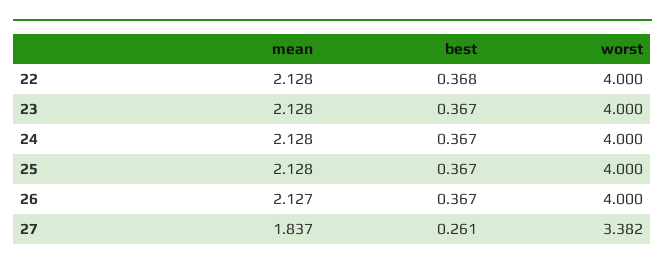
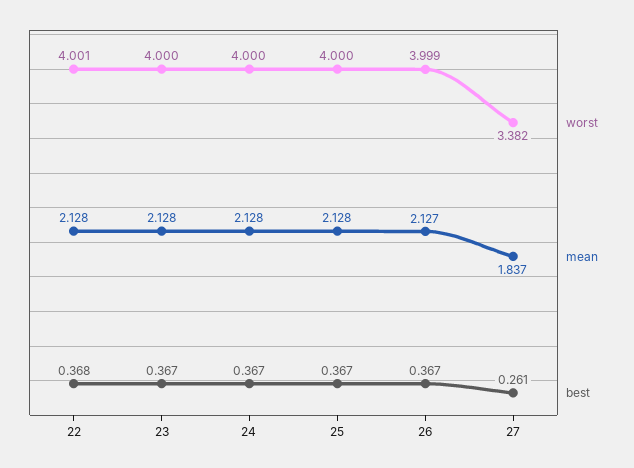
worst, 22: 4 -> 4.001
worst, 26: 4 -> 3.999

